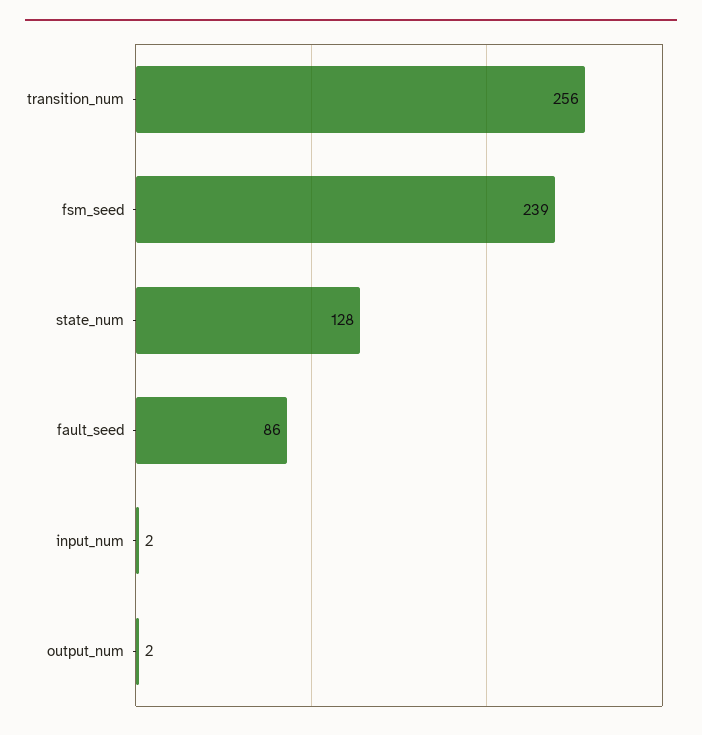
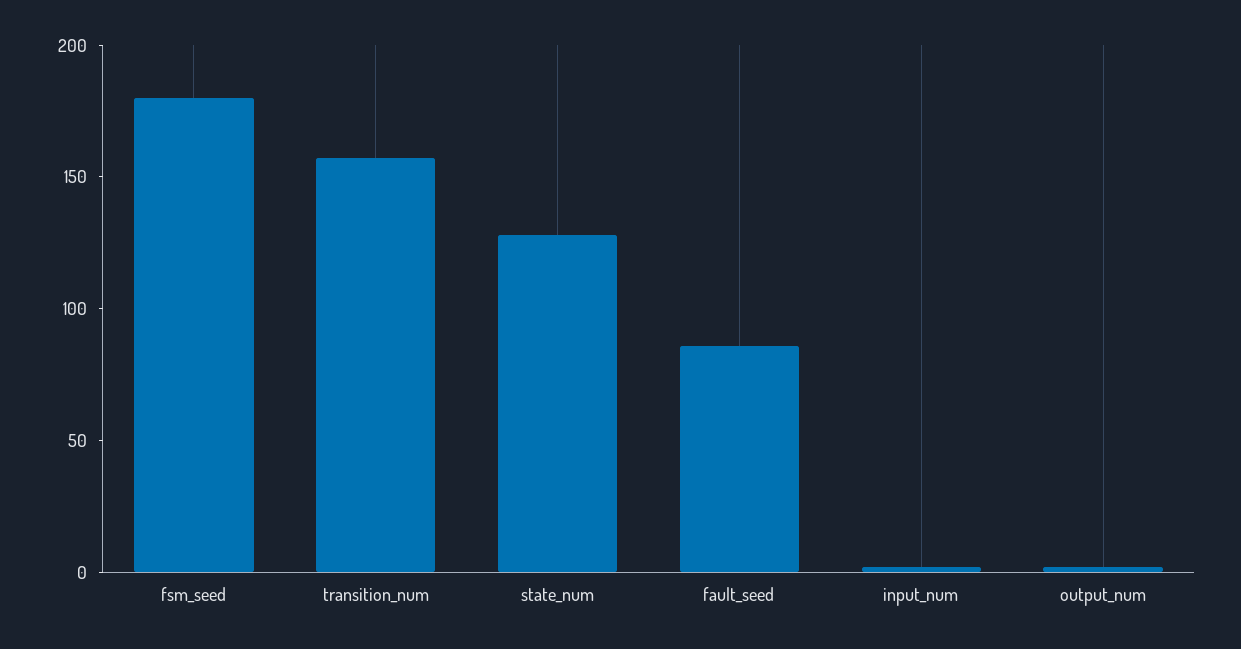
transition_num: 256 -> 160
fsm_seed: 239 -> 180

